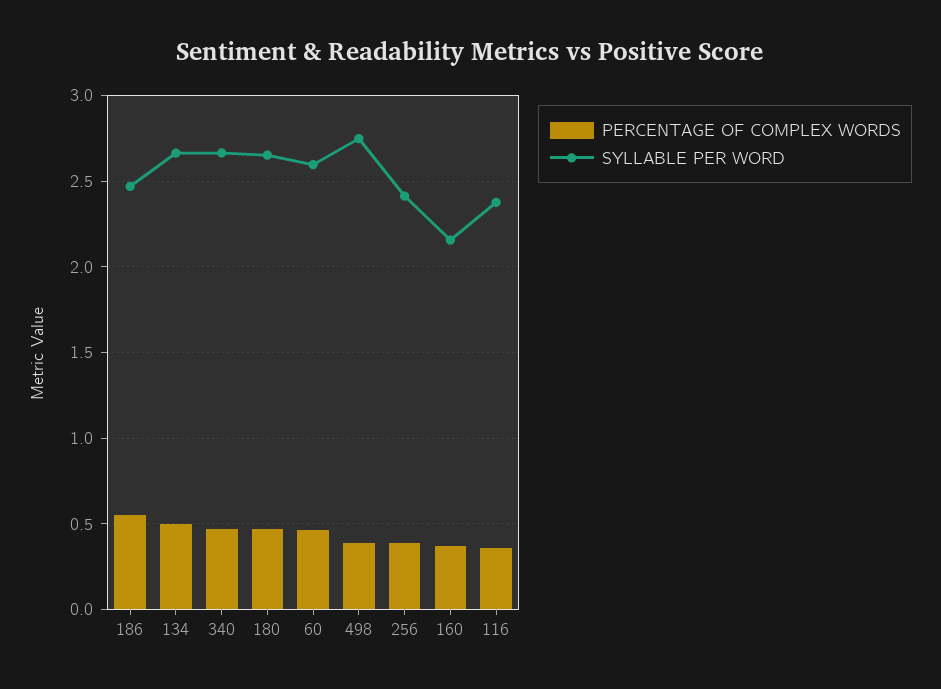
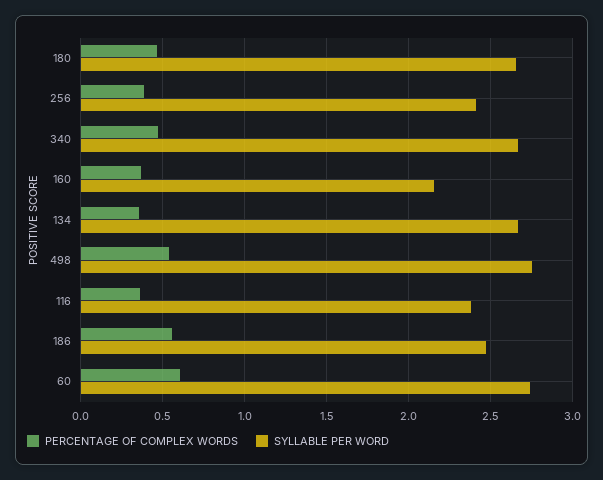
PERCENTAGE OF COMPLEX WORDS, 134: 0.5 -> 0.35
PERCENTAGE OF COMPLEX WORDS, 60: 0.45 -> 0.6
SYLLABLE PER WORD, 60: 2.6 -> 2.75
PERCENTAGE OF COMPLEX WORDS, 498: 0.4 -> 0.55

